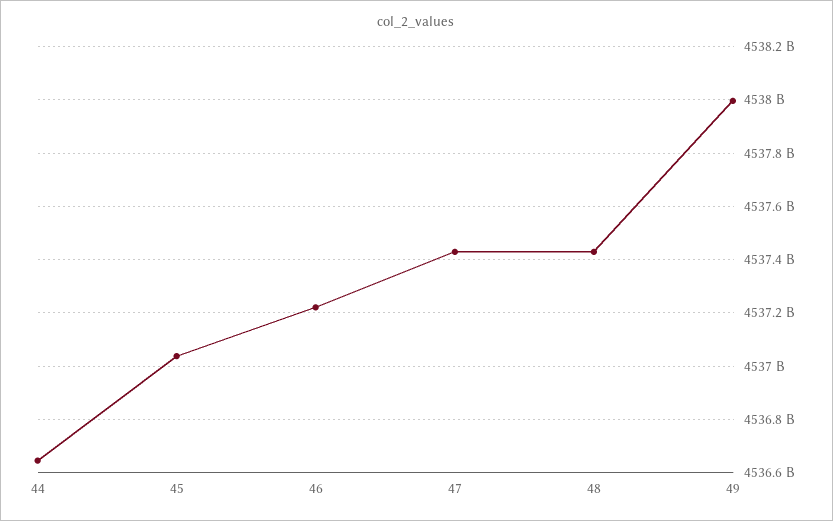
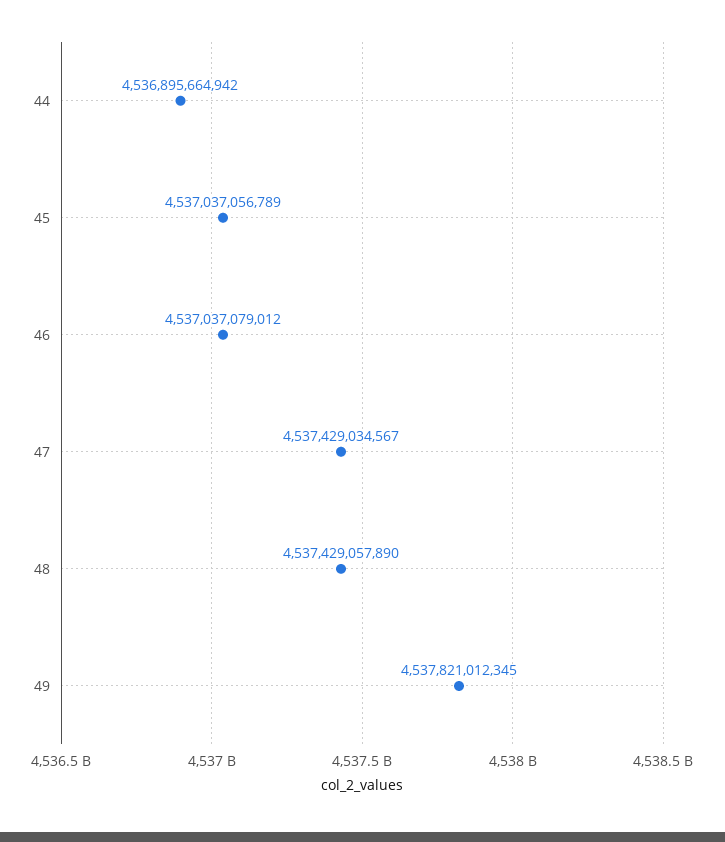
44: 4536650000000 -> 4536895664942
46: 4537225000000 -> 4537037079012
49: 4538000000000 -> 4537821012345

